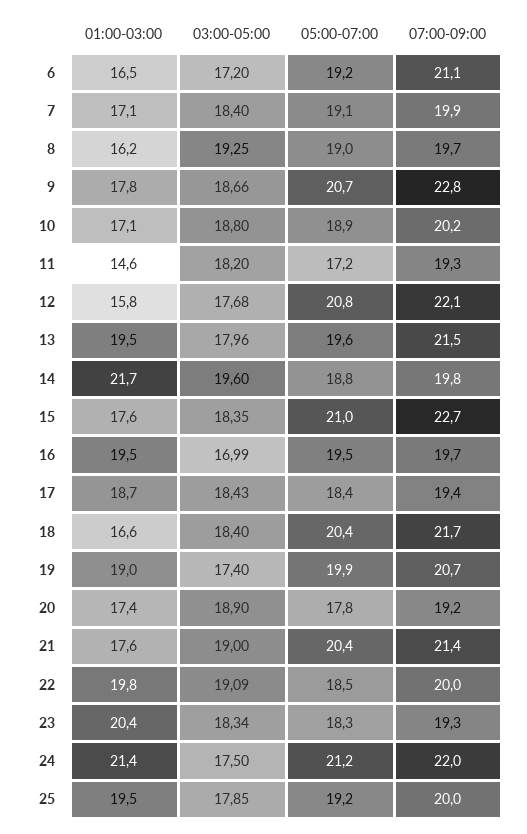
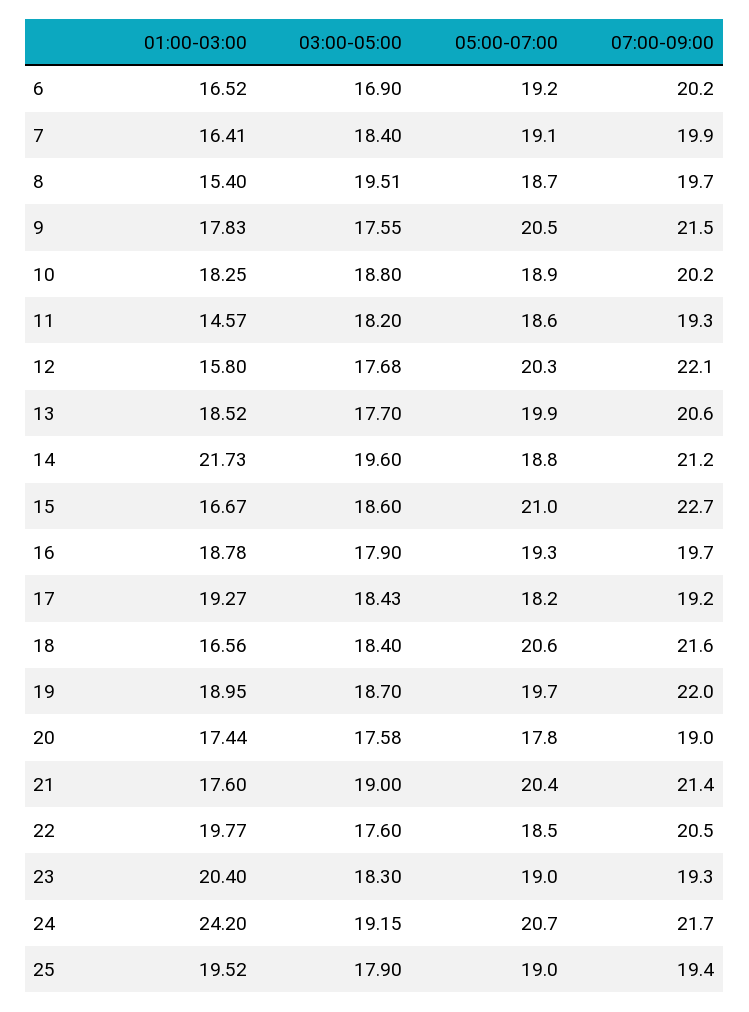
03:00-05:00, 6: 17.2 -> 16.9
07:00-09:00, 6: 21.1 -> 20.2
01:00-03:00, 7: 17.1 -> 16.41
01:00-03:00, 8: 16.2 -> 15.4
03:00-05:00, 8: 19.25 -> 19.51
05:00-07:00, 8: 19 -> 18.7
03:00-05:00, 9: 18.66 -> 17.55
05:00-07:00, 9: 20.7 -> 20.5
07:00-09:00, 9: 22.8 -> 21.5
01:00-03:00, 10: 17.1 -> 18.25
05:00-07:00, 11: 17.2 -> 18.6
05:00-07:00, 12: 20.8 -> 20.3
01:00-03:00, 13: 19.5 -> 18.52
03:00-05:00, 13: 17.96 -> 17.7
05:00-07:00, 13: 19.6 -> 19.9
07:00-09:00, 13: 21.5 -> 20.6
07:00-09:00, 14: 19.8 -> 21.2
01:00-03:00, 15: 17.6 -> 16.67
03:00-05:00, 15: 18.35 -> 18.6
01:00-03:00, 16: 19.5 -> 18.78
03:00-05:00, 16: 16.99 -> 17.9
05:00-07:00, 16: 19.5 -> 19.3
01:00-03:00, 17: 18.7 -> 19.27
05:00-07:00, 17: 18.4 -> 18.2
07:00-09:00, 17: 19.4 -> 19.2
05:00-07:00, 18: 20.4 -> 20.6
07:00-09:00, 18: 21.7 -> 21.6
03:00-05:00, 19: 17.4 -> 18.7
05:00-07:00, 19: 19.9 -> 19.7
07:00-09:00, 19: 20.7 -> 22
03:00-05:00, 20: 18.9 -> 17.58
07:00-09:00, 20: 19.2 -> 19
03:00-05:00, 22: 19.09 -> 17.6
07:00-09:00, 22: 20 -> 20.5
03:00-05:00, 23: 18.34 -> 18.3
05:00-07:00, 23: 18.3 -> 19
01:00-03:00, 24: 21.4 -> 24.2
03:00-05:00, 24: 17.5 -> 19.15
05:00-07:00, 24: 21.2 -> 20.7
07:00-09:00, 24: 22 -> 21.7
03:00-05:00, 25: 17.85 -> 17.9
05:00-07:00, 25: 19.2 -> 19
07:00-09:00, 25: 20 -> 19.4

